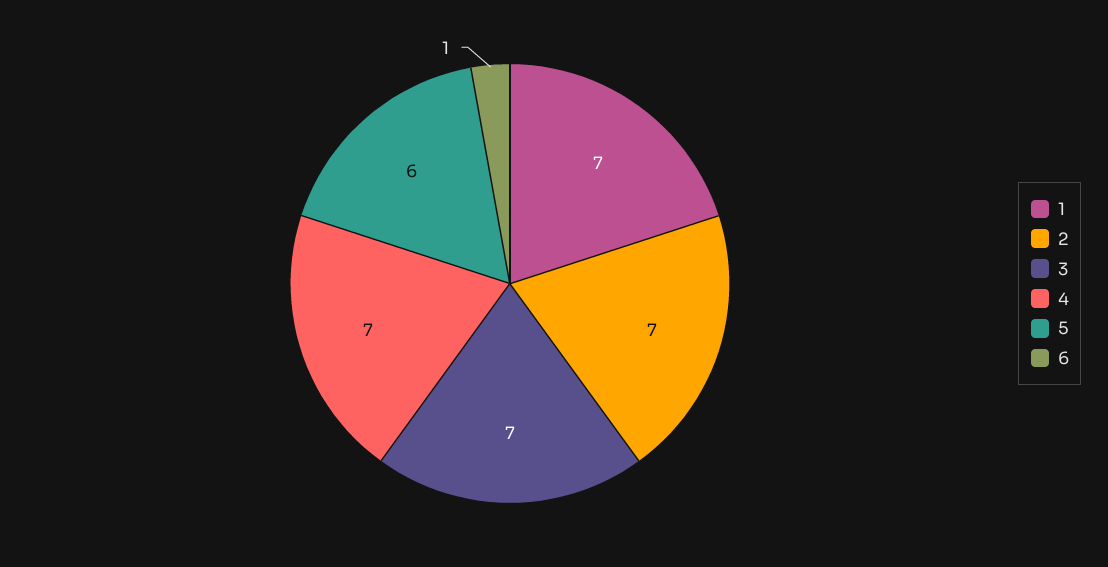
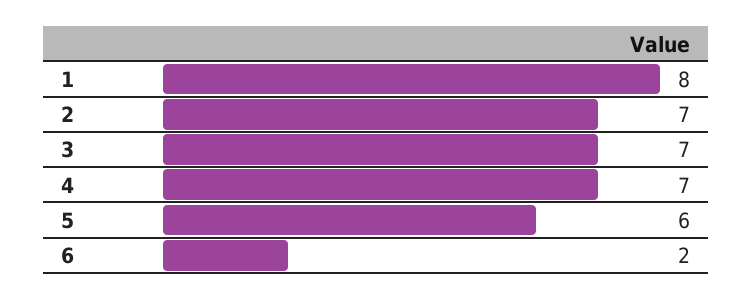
1: 7 -> 8
6: 1 -> 2

